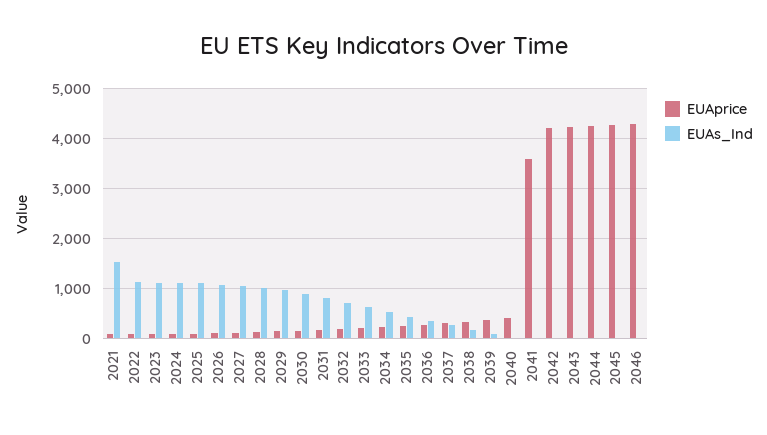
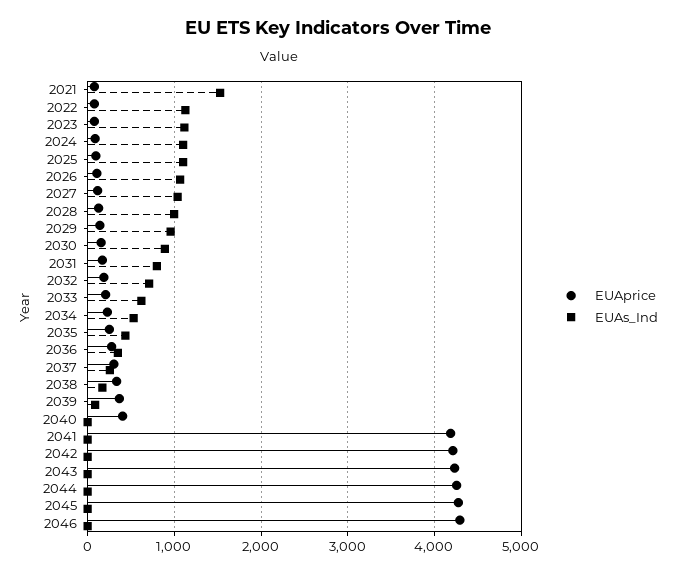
EUAprice, 2041: 3600 -> 4200

